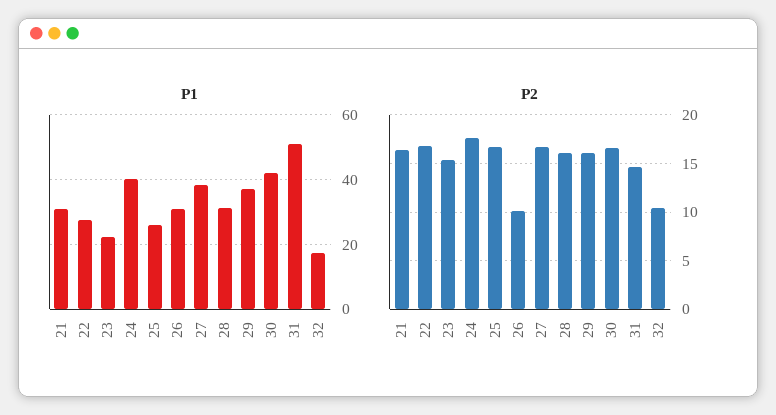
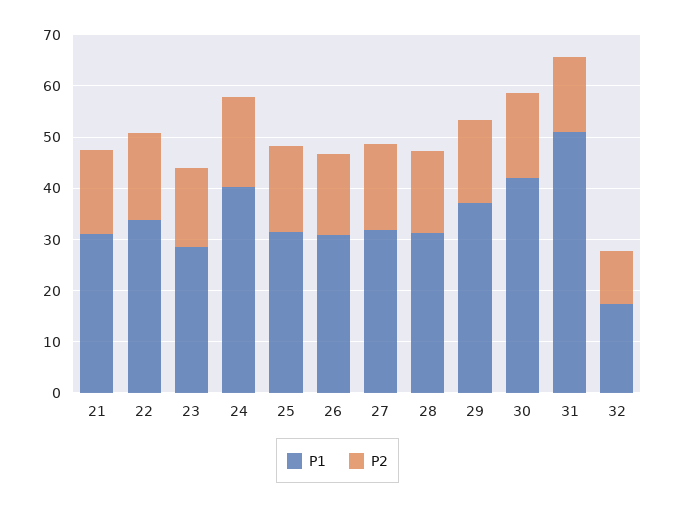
P1, 22: 28 -> 34
P1, 23: 22 -> 28
P1, 25: 26 -> 32
P1, 27: 38 -> 32
P2, 26: 10 -> 16

